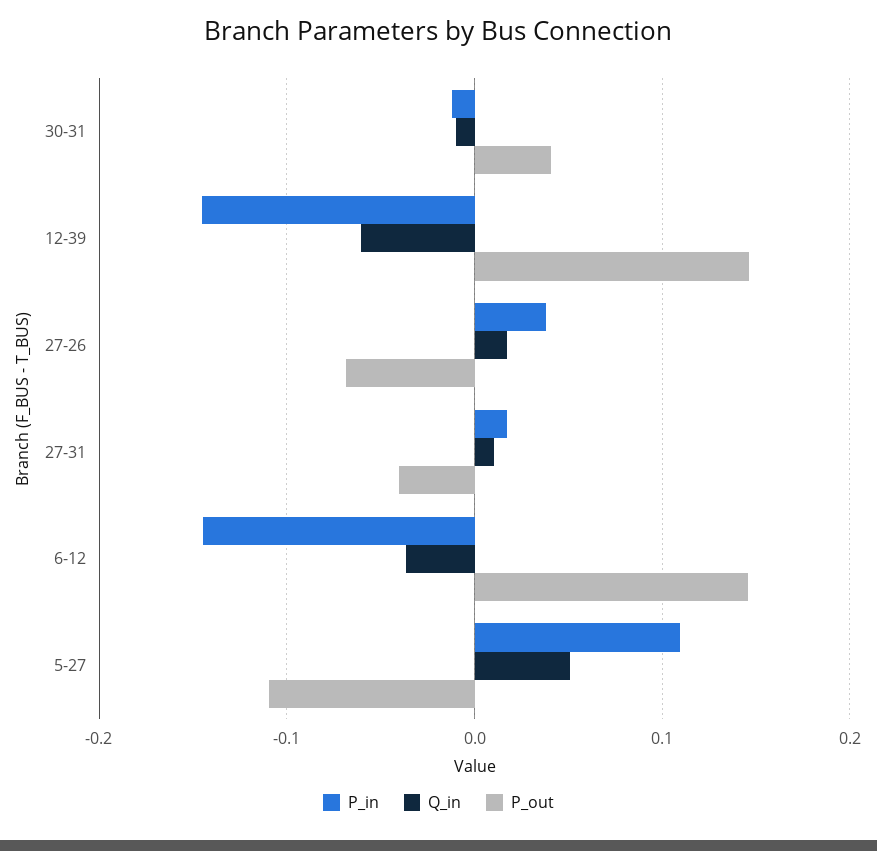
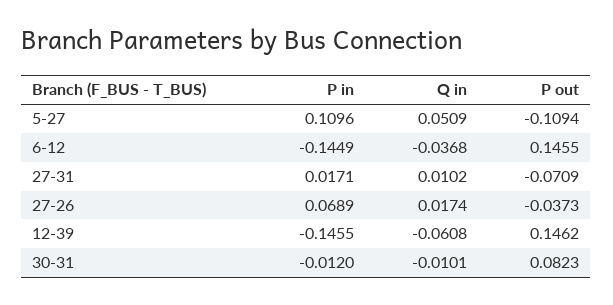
P_out, 30-31: 0.04 -> 0.0823
P_in, 27-26: 0.04 -> 0.0689
P_out, 27-26: -0.07 -> -0.0373
P_out, 27-31: -0.04 -> -0.0709

